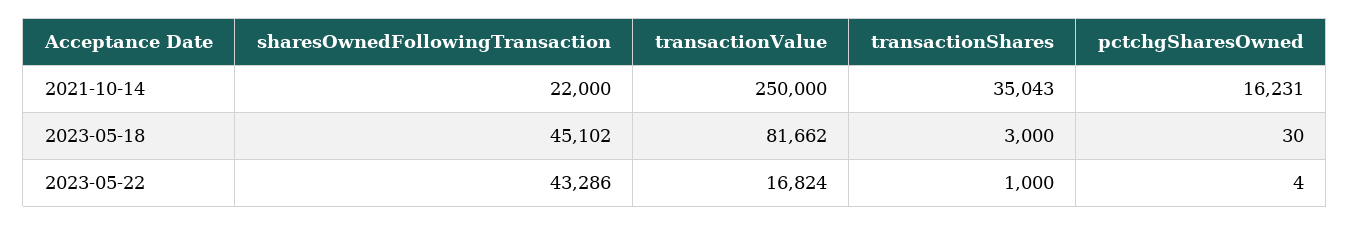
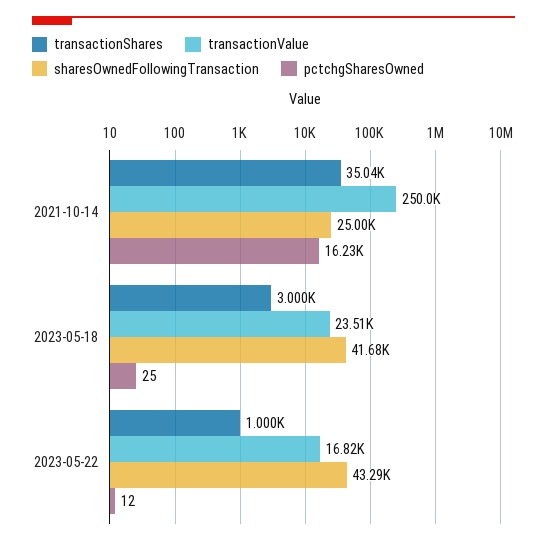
sharesOwnedFollowingTransaction, 2021-10-14: 22000 -> 25000
sharesOwnedFollowingTransaction, 2023-05-18: 45102 -> 41680
transactionValue, 2023-05-18: 81662 -> 23510
pctchgSharesOwned, 2023-05-18: 30 -> 25
pctchgSharesOwned, 2023-05-22: 4 -> 12

